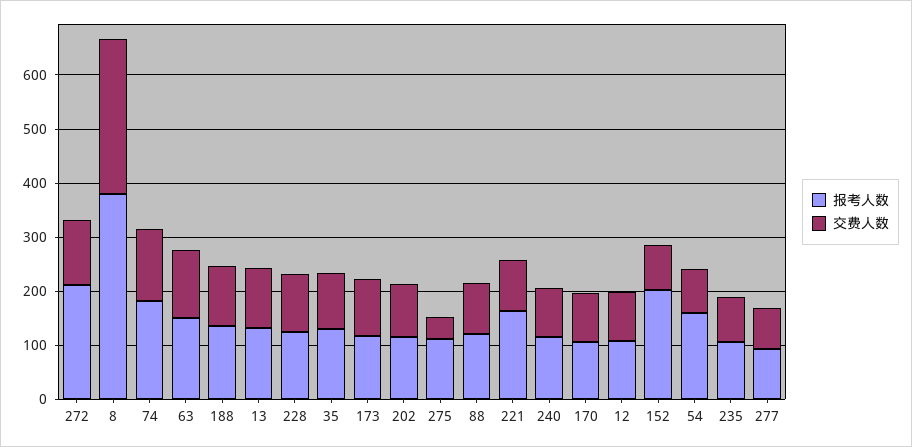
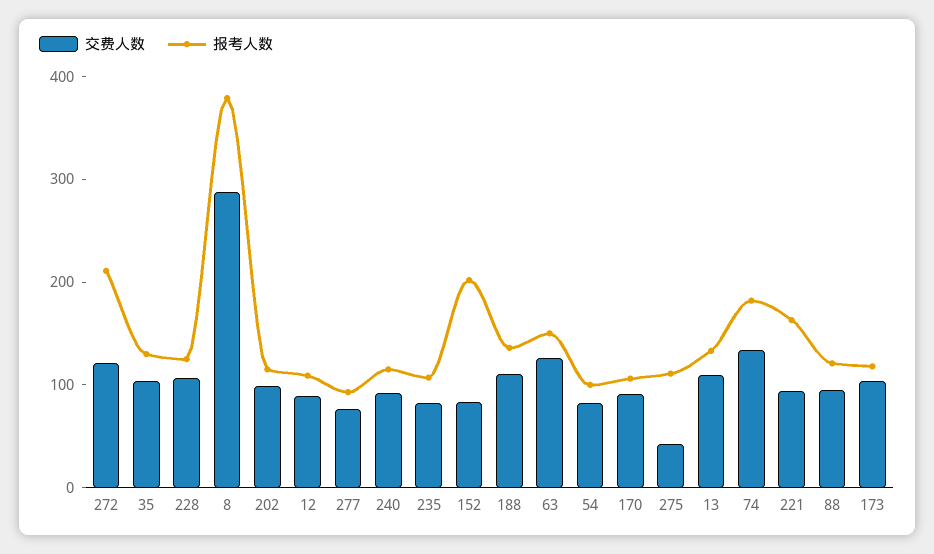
报考人数, 54: 160 -> 100

